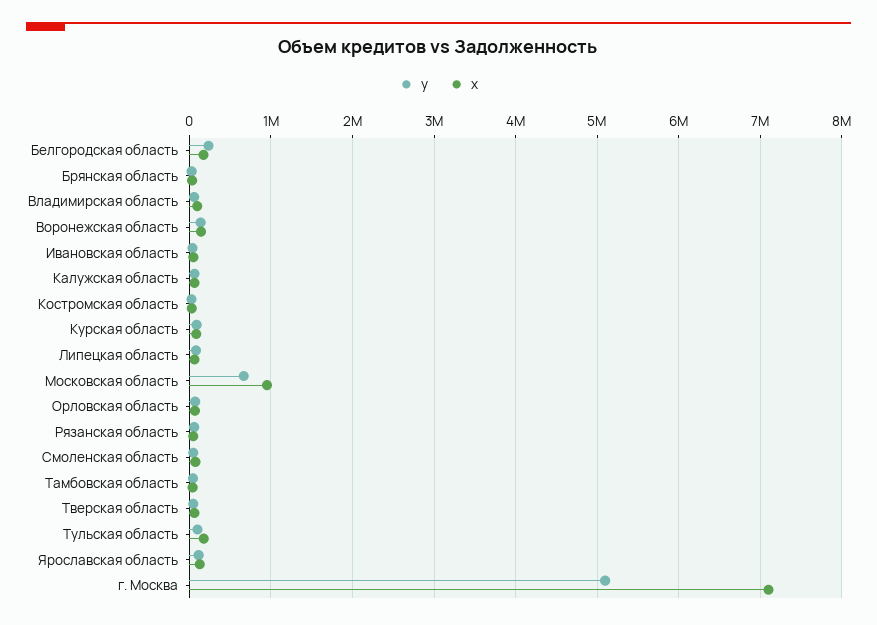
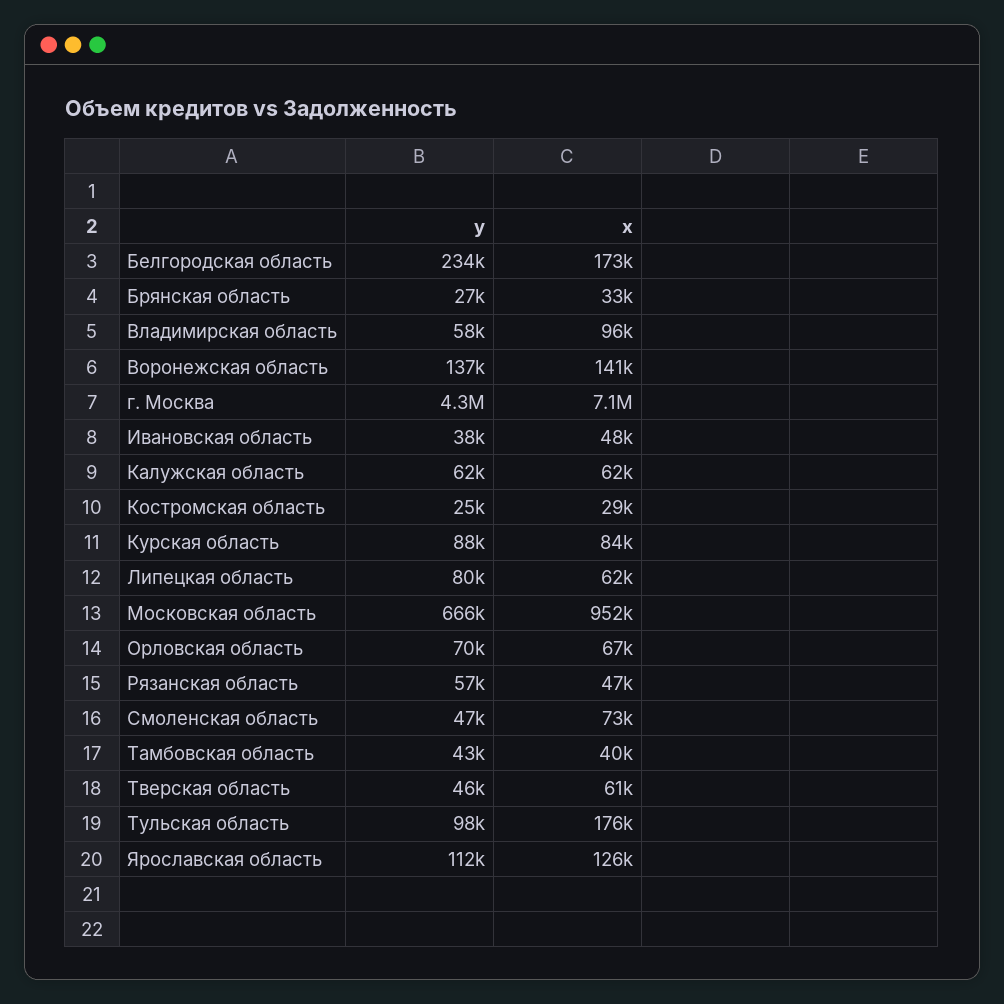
y, г. Москва: 5100000 -> 4300000

